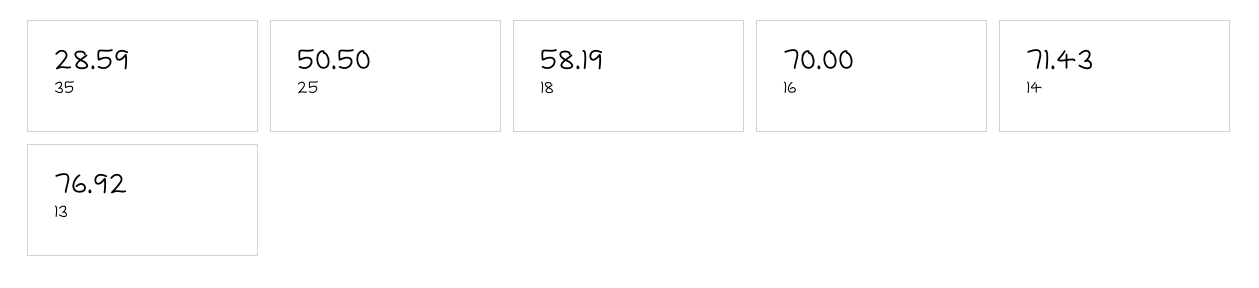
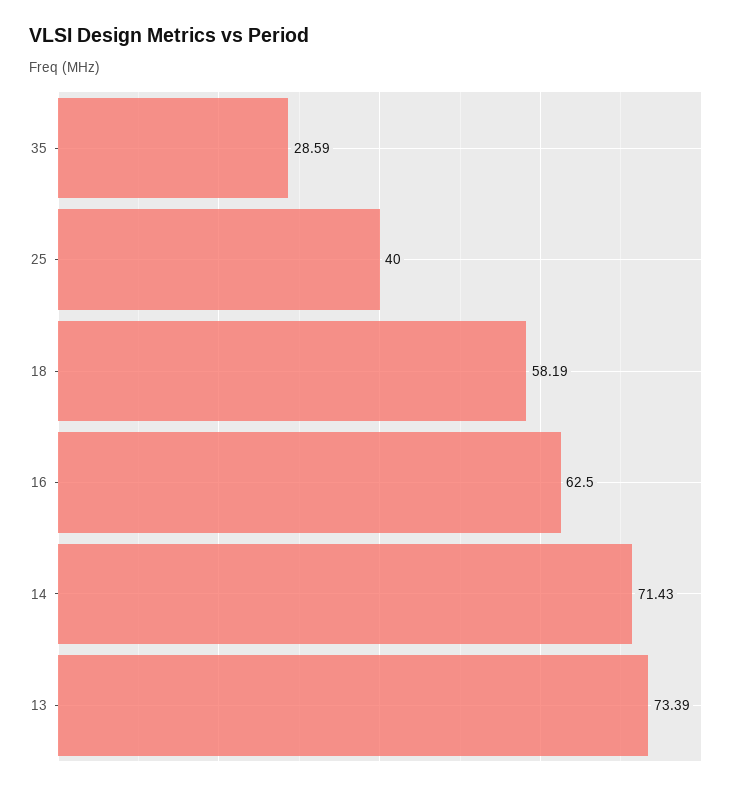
25: 50.5 -> 40
16: 70 -> 62.5
13: 76.92 -> 73.39

